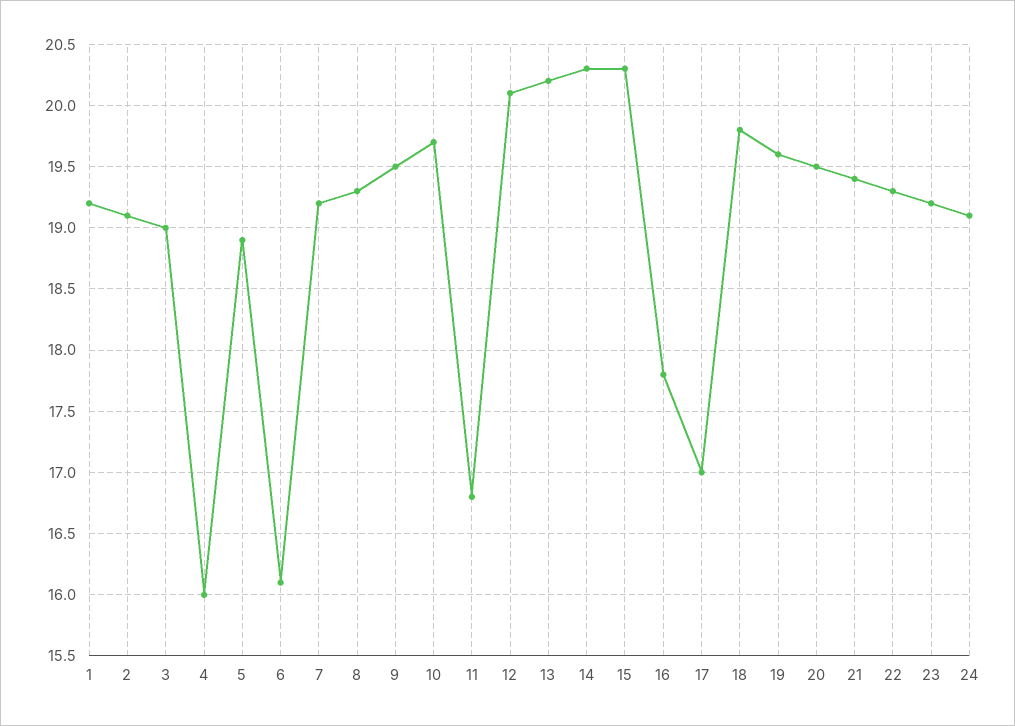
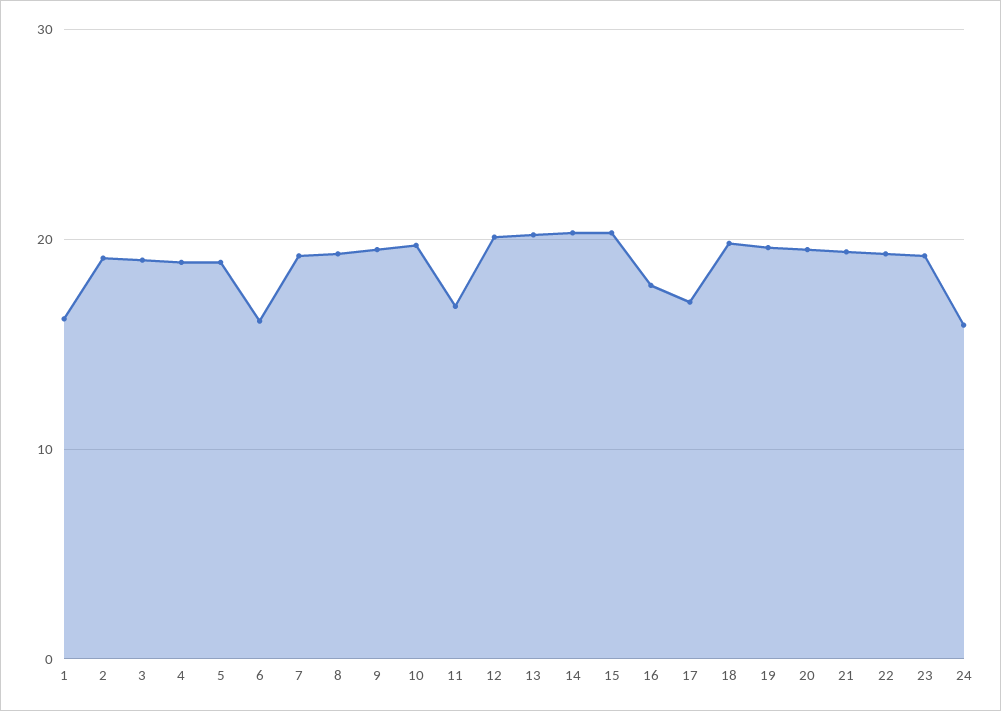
1: 19.2 -> 16
4: 16 -> 19
24: 19.1 -> 16

